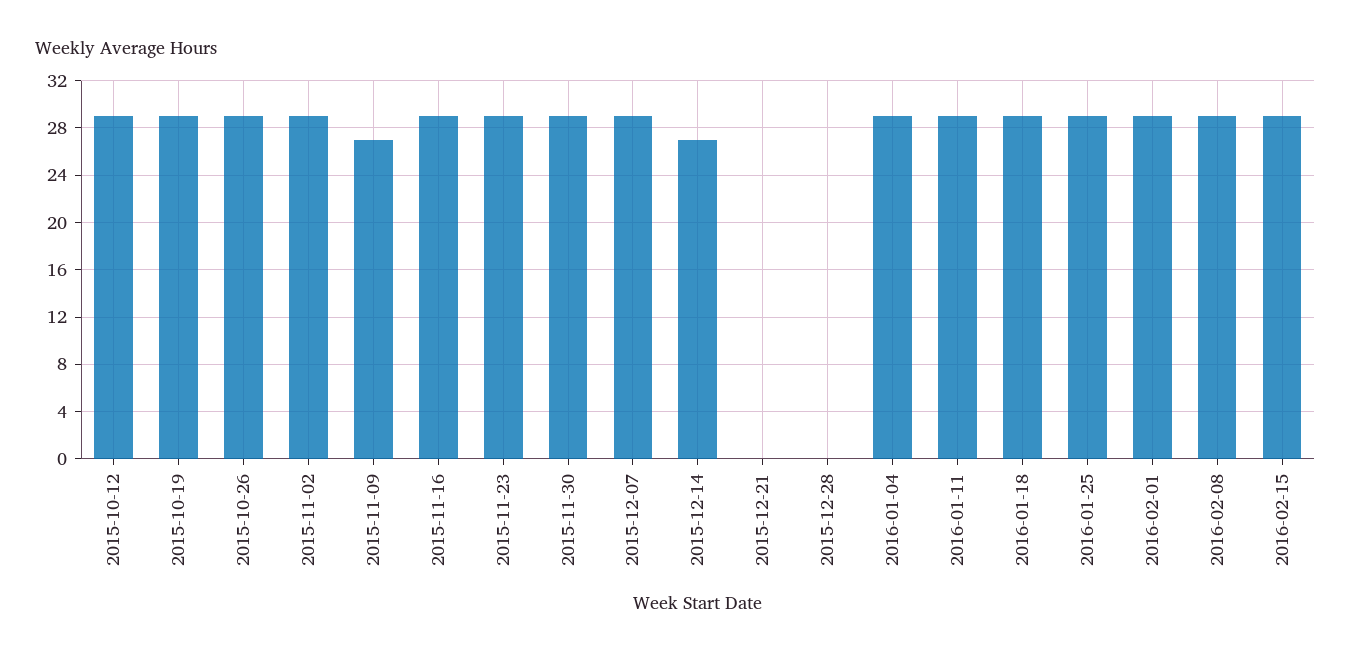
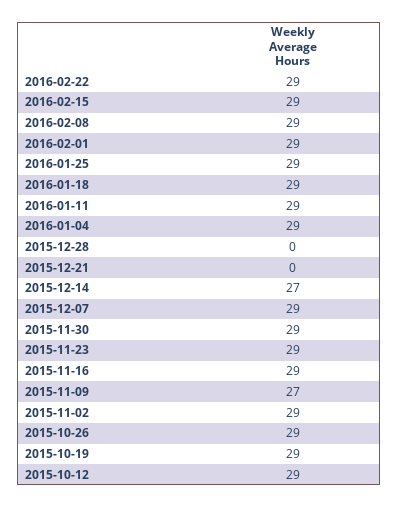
2016-02-22: none -> 29

